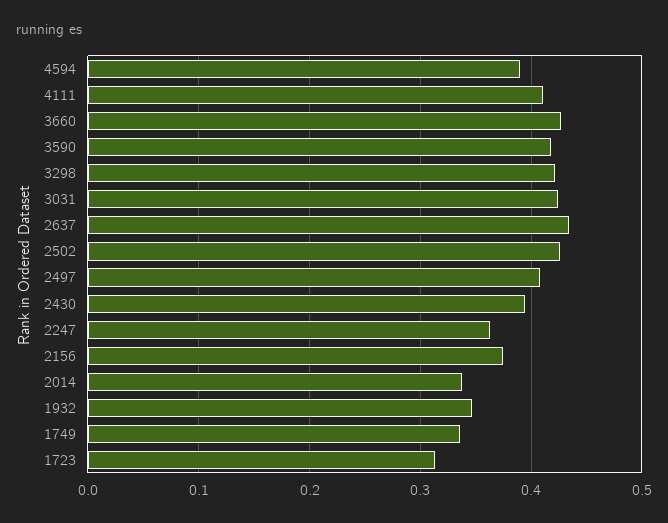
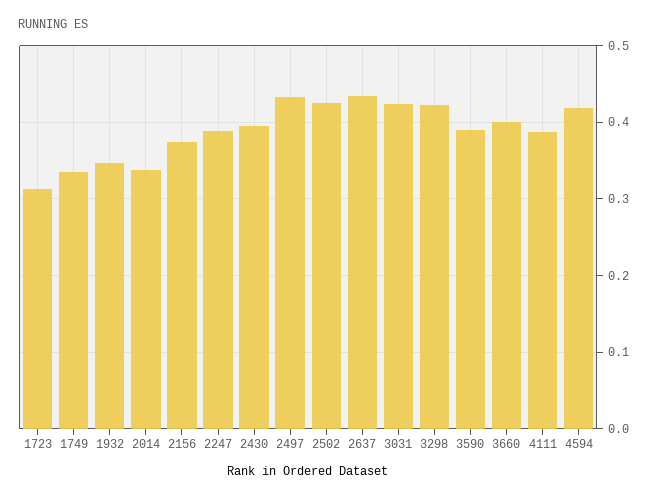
4594: 0.39 -> 0.42
4111: 0.41 -> 0.39
3660: 0.43 -> 0.4
3590: 0.42 -> 0.39
2497: 0.41 -> 0.43
2247: 0.36 -> 0.39

